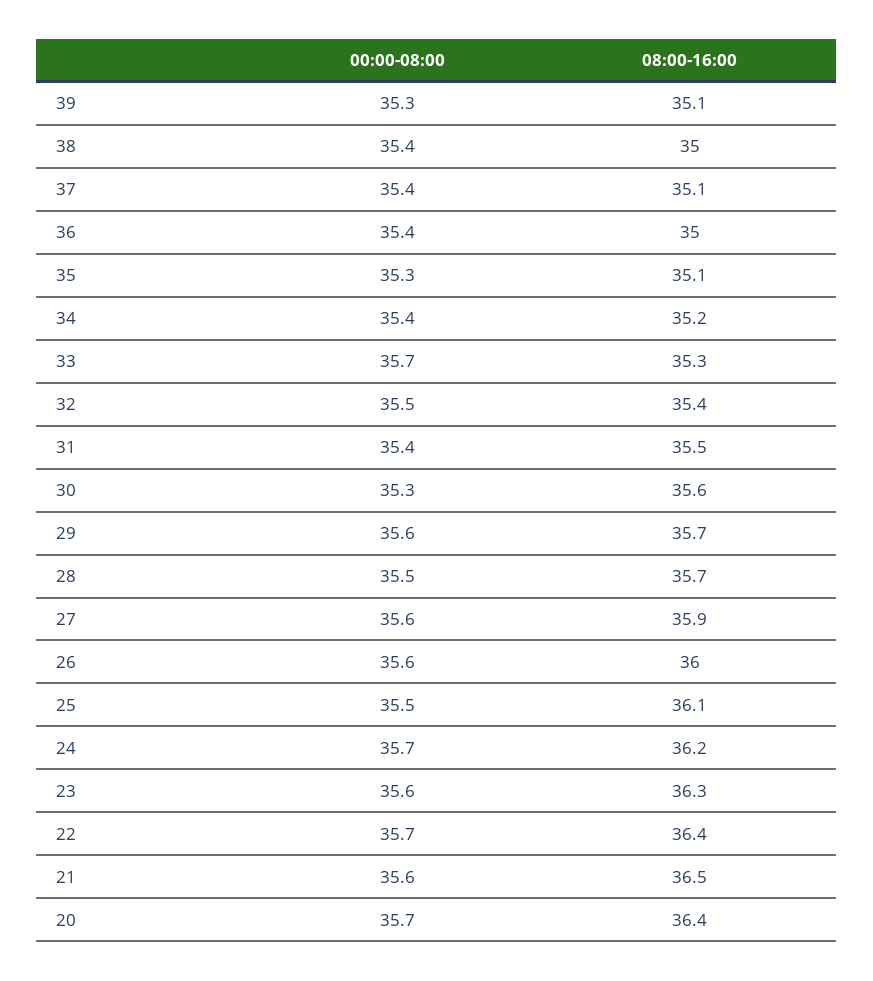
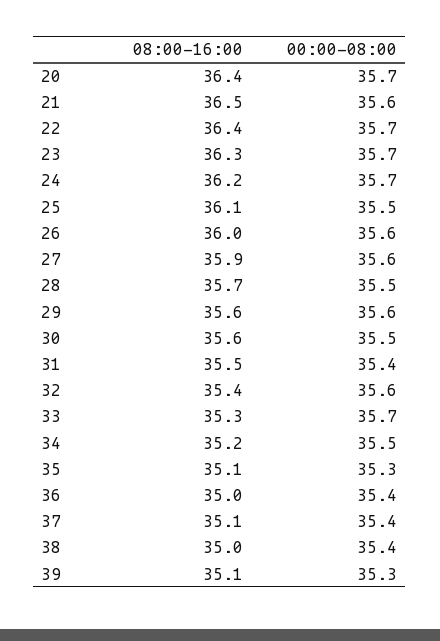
00:00-08:00, 34: 35.4 -> 35.5
00:00-08:00, 32: 35.5 -> 35.6
00:00-08:00, 30: 35.3 -> 35.5
08:00-16:00, 29: 35.7 -> 35.6
00:00-08:00, 23: 35.6 -> 35.7

